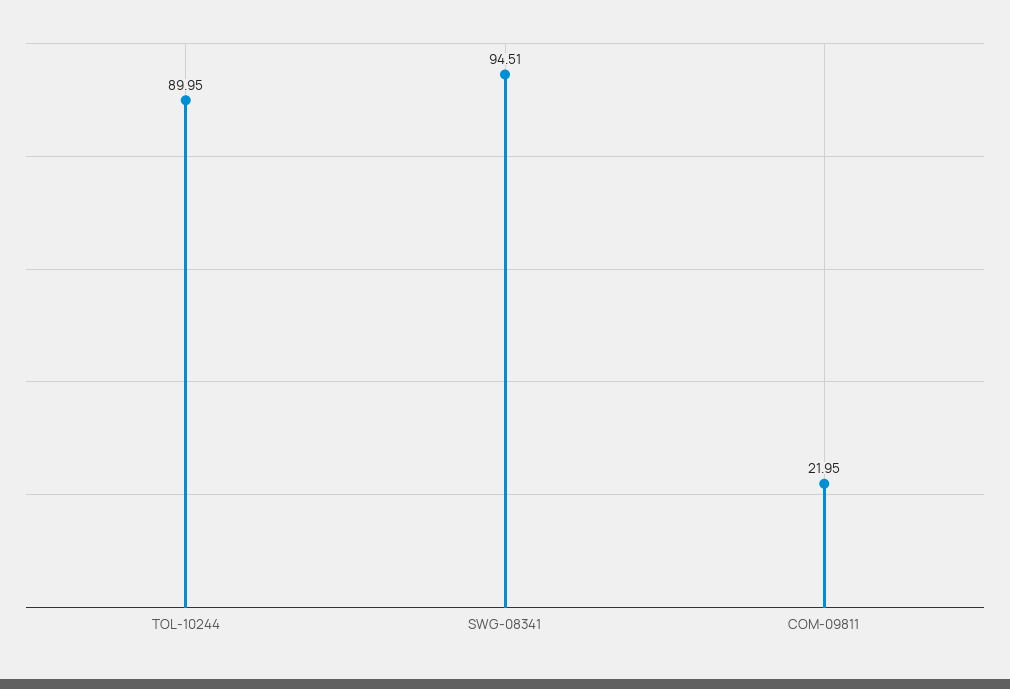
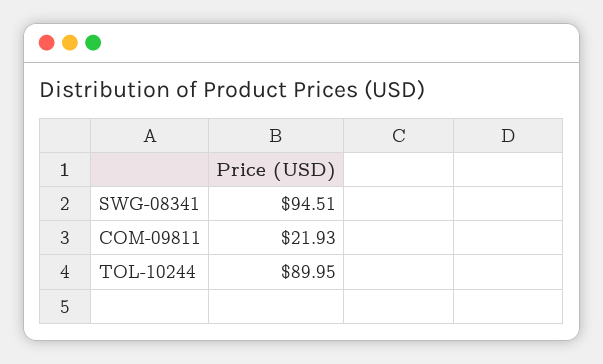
COM-09811: 21.95 -> 21.93

